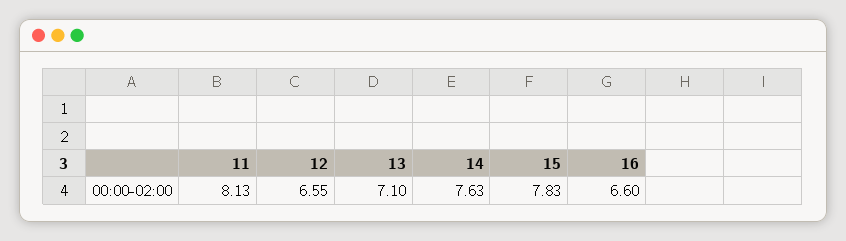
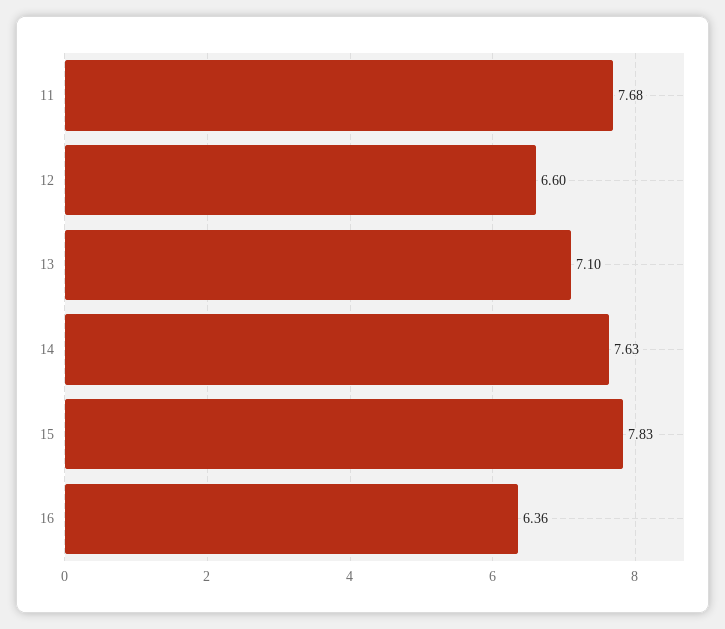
11: 8.13 -> 7.68
12: 6.55 -> 6.6
16: 6.6 -> 6.36

